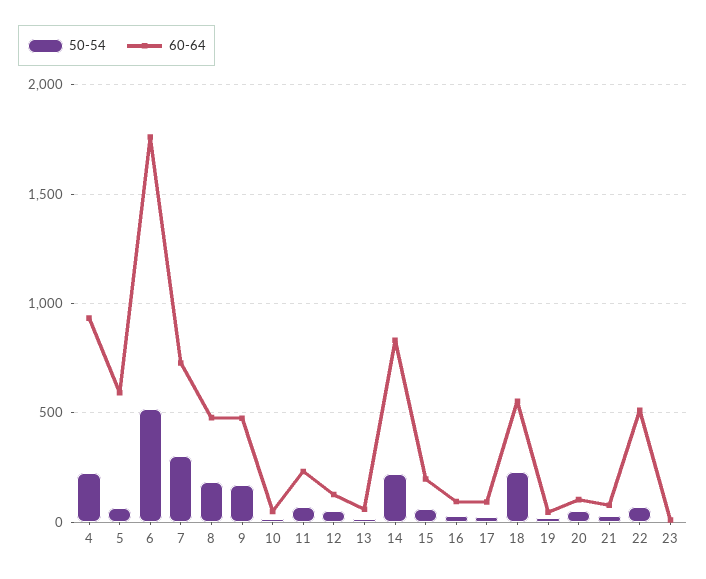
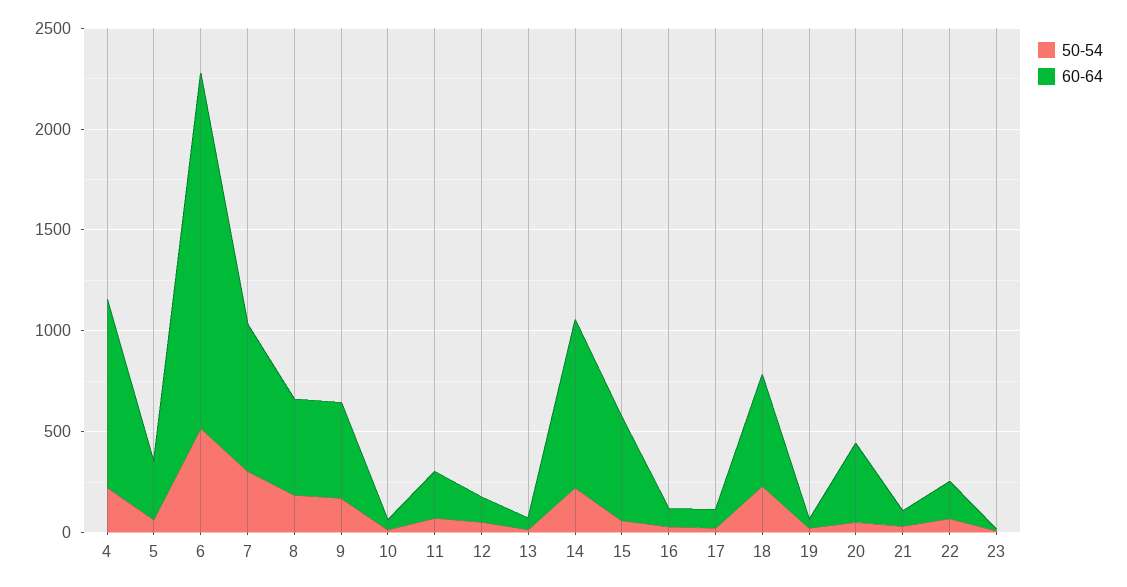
60-64, 5: 600 -> 300
60-64, 15: 200 -> 500
60-64, 20: 100 -> 400
60-64, 22: 500 -> 200

